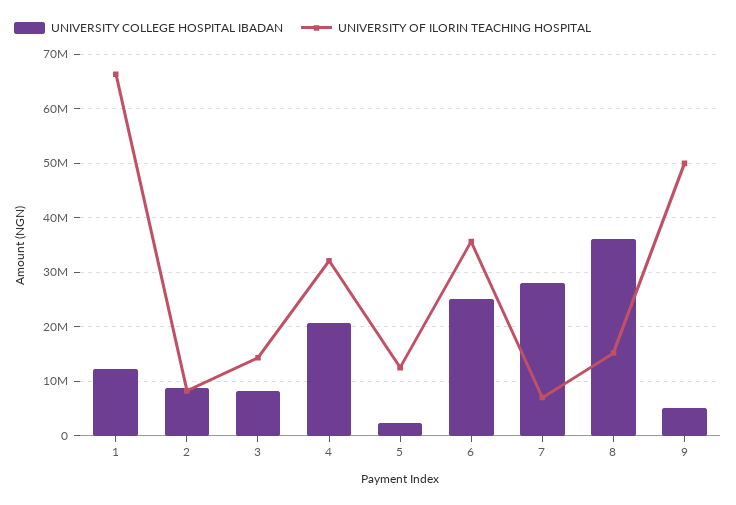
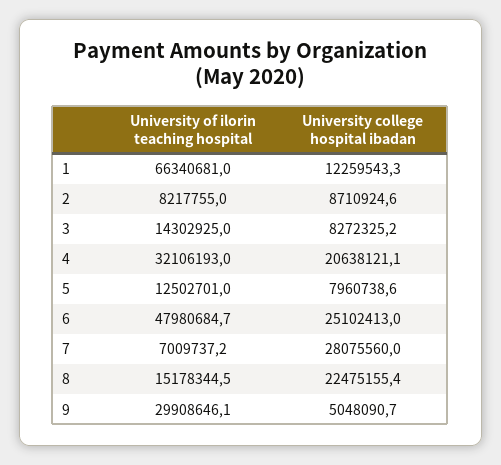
UNIVERSITY COLLEGE HOSPITAL IBADAN, 5: 2000000 -> 7960738.6
UNIVERSITY OF ILORIN TEACHING HOSPITAL, 6: 36000000 -> 47980684.7
UNIVERSITY COLLEGE HOSPITAL IBADAN, 8: 36000000 -> 22475155.4
UNIVERSITY OF ILORIN TEACHING HOSPITAL, 9: 50000000 -> 29908646.1

